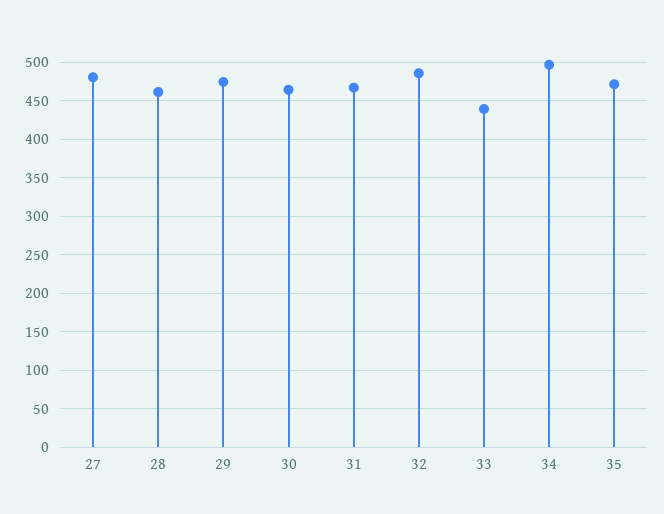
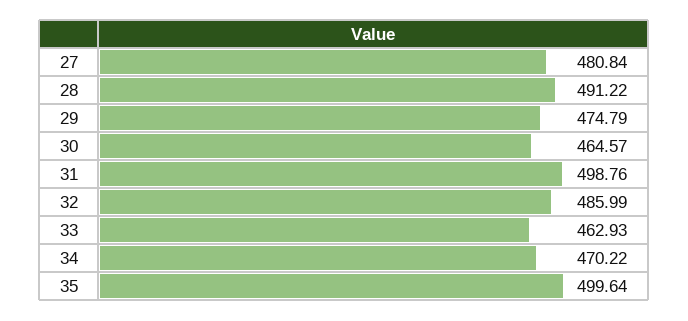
28: 460 -> 491.22
31: 470 -> 498.76
33: 440 -> 462.93
34: 500 -> 470.22
35: 470 -> 499.64

